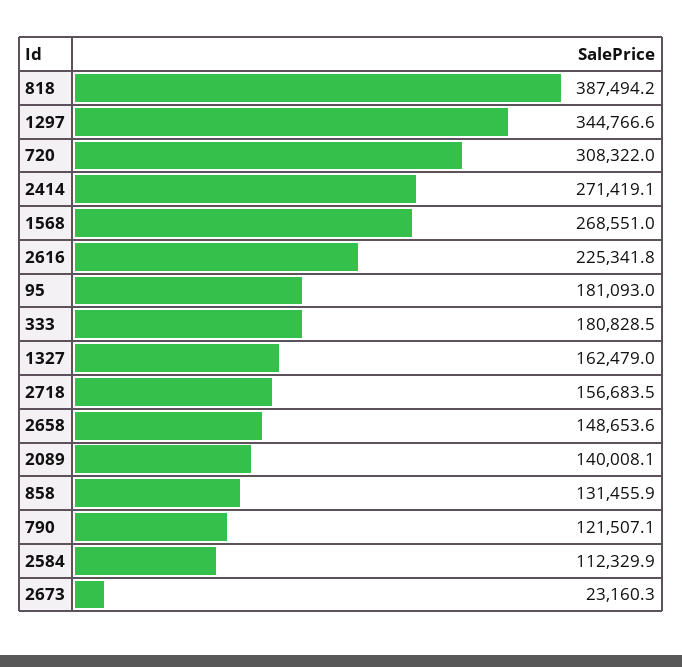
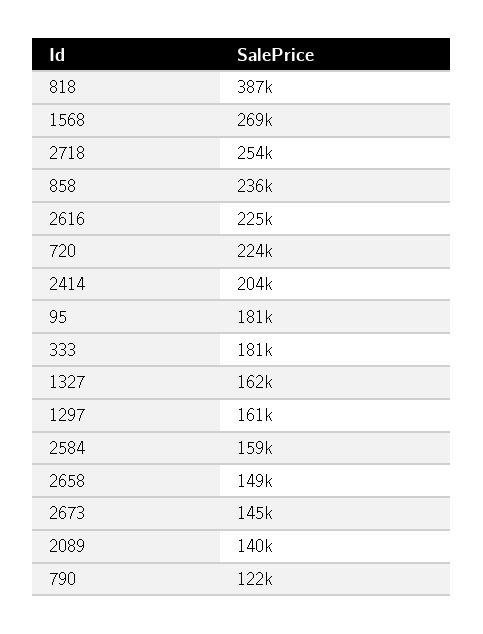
1297: 344766.6 -> 161000
720: 308322 -> 224000
2414: 271419.1 -> 204000
2718: 156683.5 -> 254000
858: 131455.9 -> 236000
2584: 112329.9 -> 159000
2673: 23160.3 -> 145000

